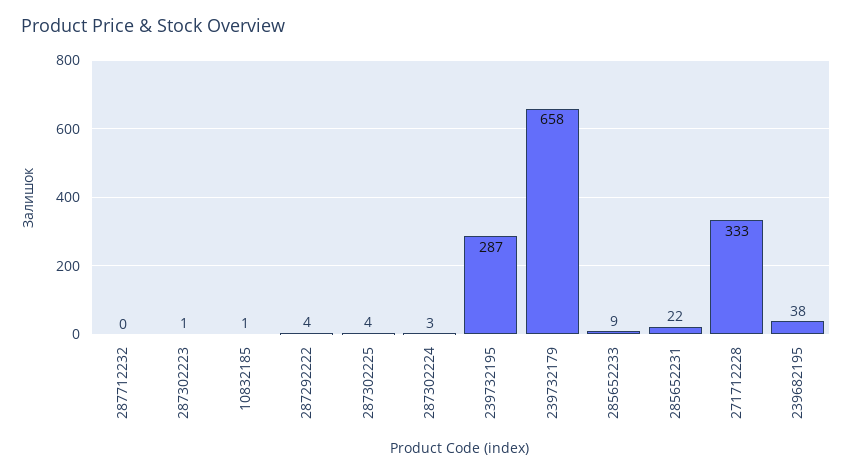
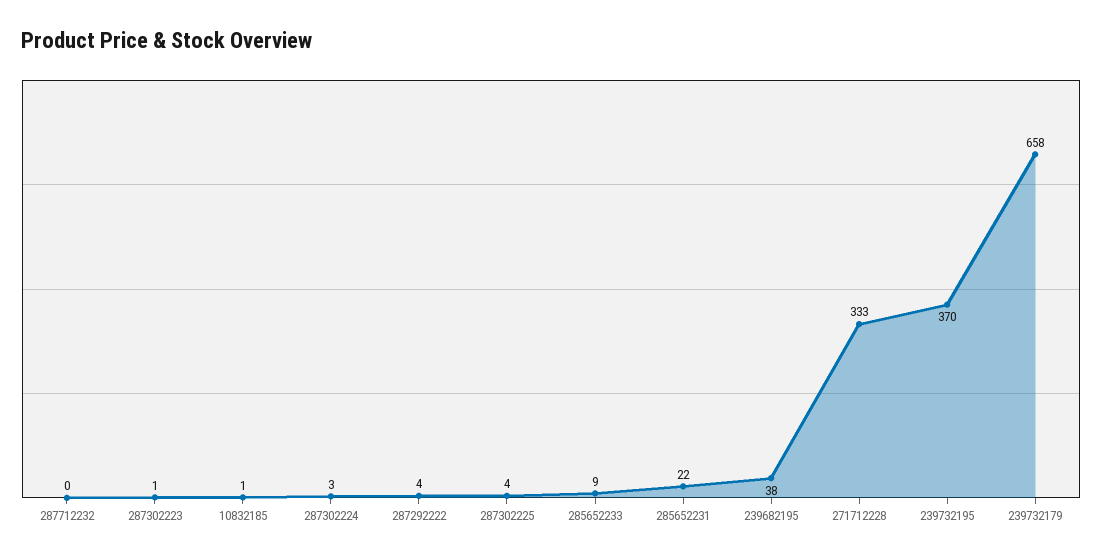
239732195: 287 -> 370

